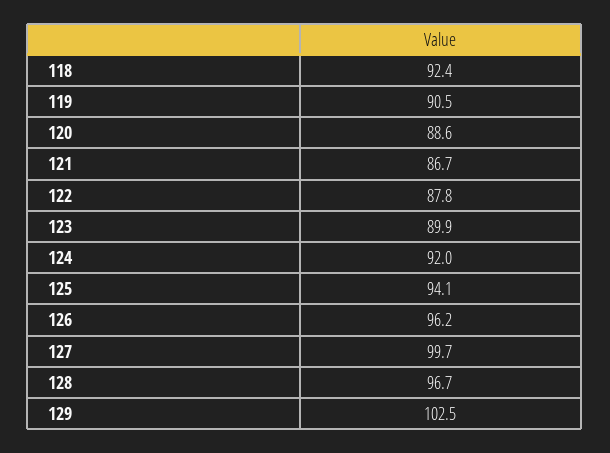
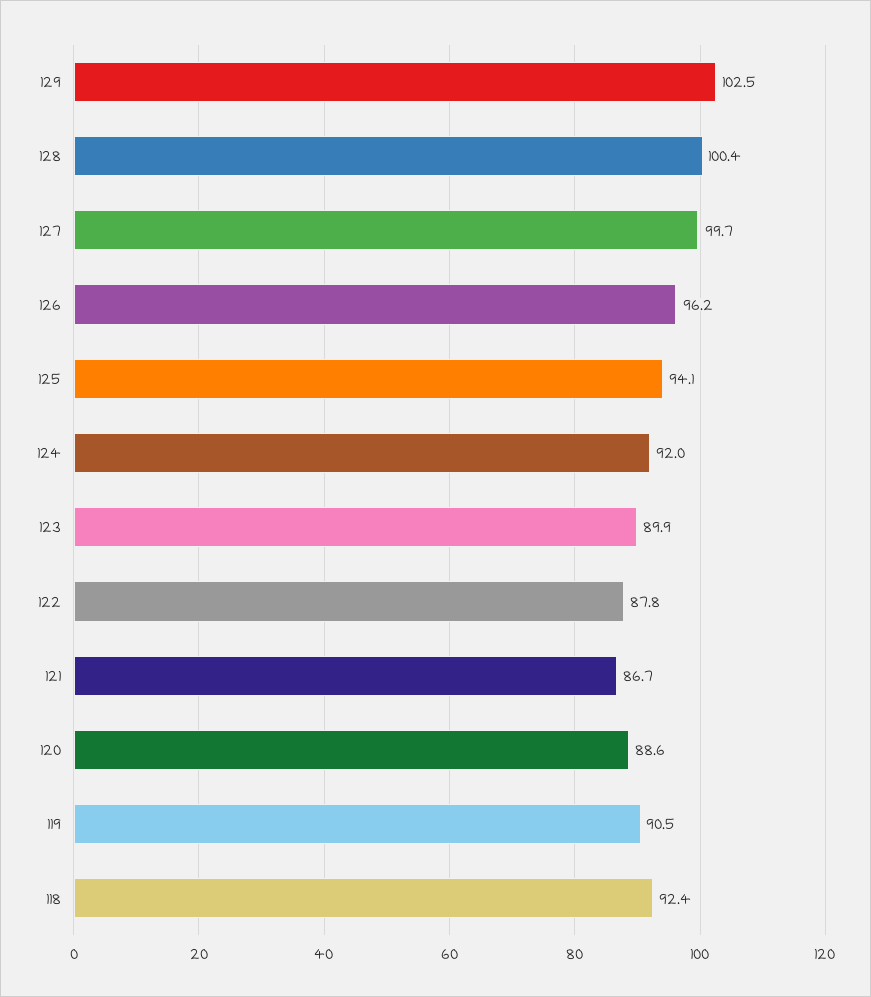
128: 96.7 -> 100.4

